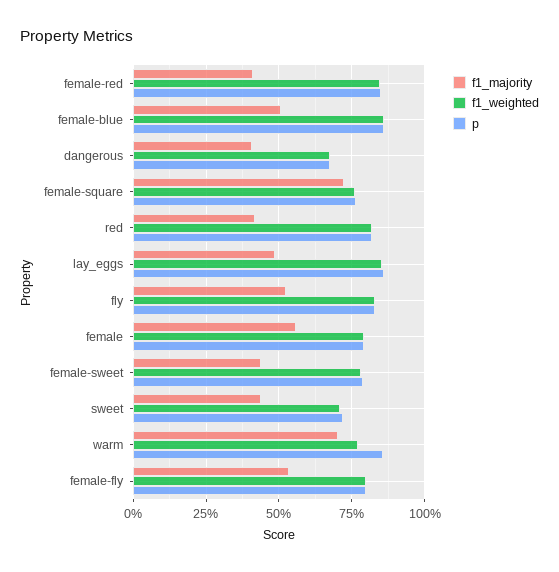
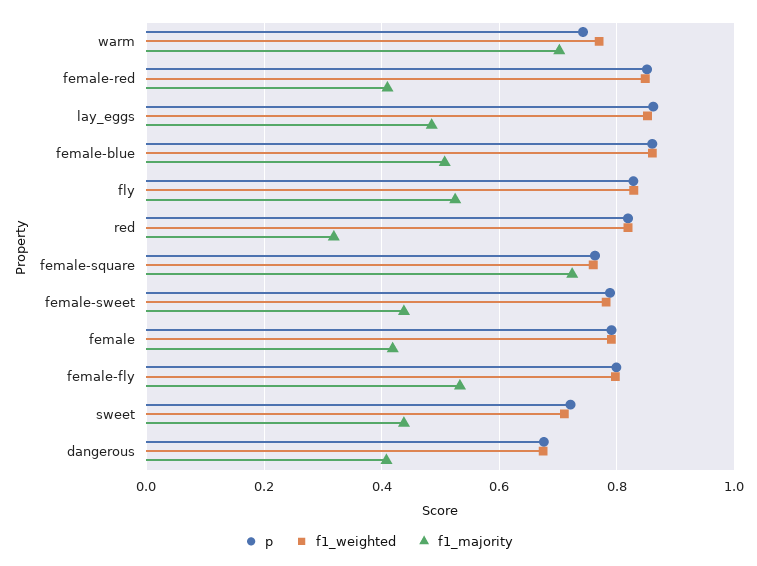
f1_majority, red: 0.425 -> 0.32
f1_majority, female: 0.55 -> 0.42
p, warm: 0.85 -> 0.74

